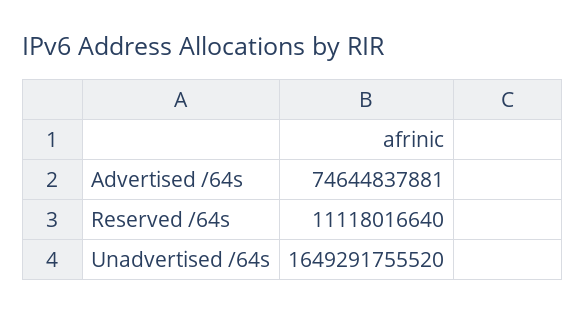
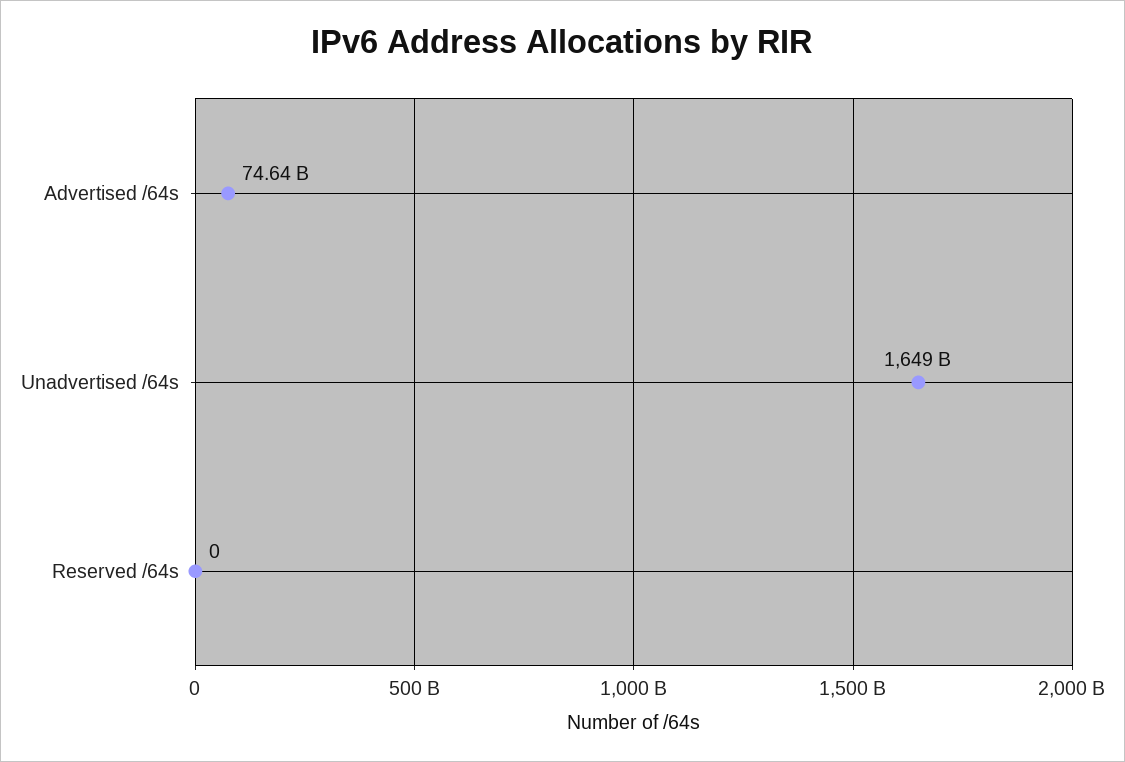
Reserved /64s: 11118016640 -> 0

